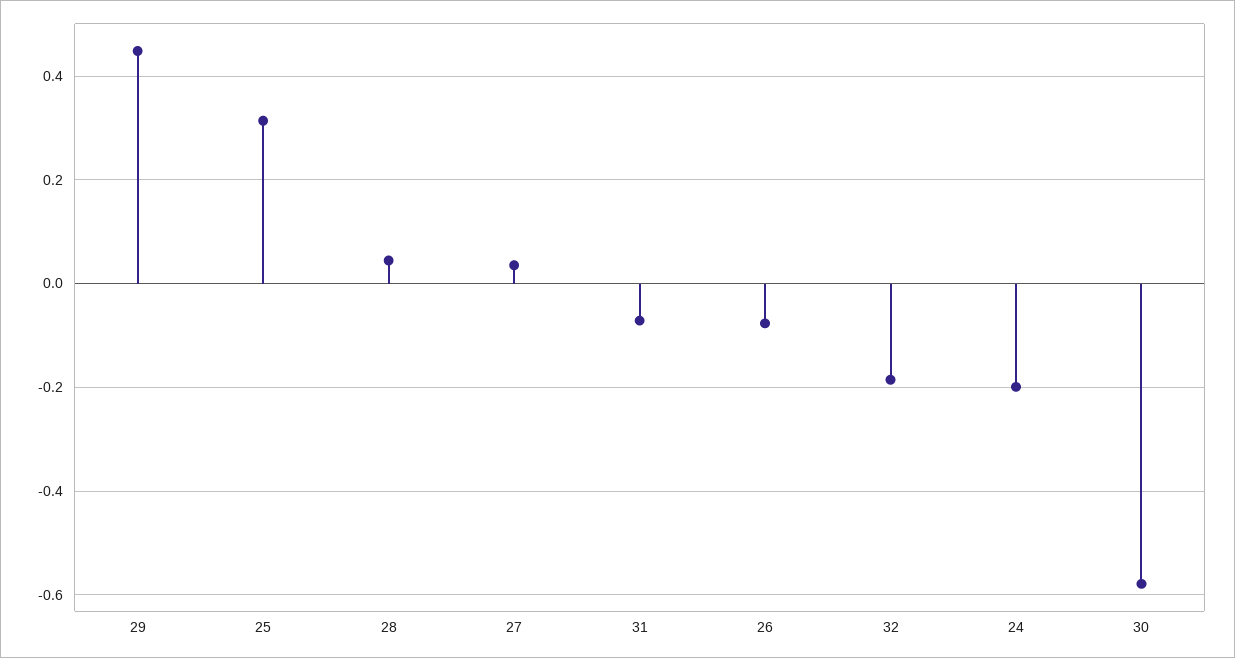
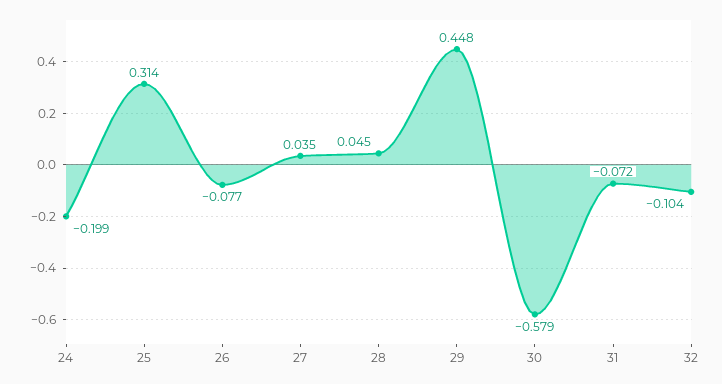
32: -0.18 -> -0.104

